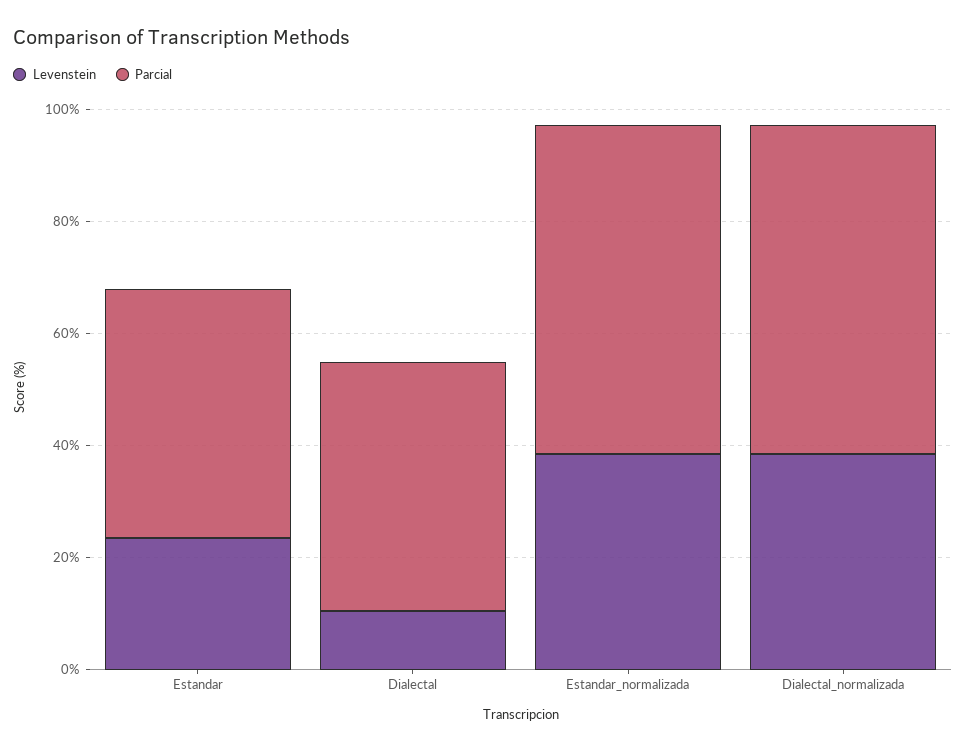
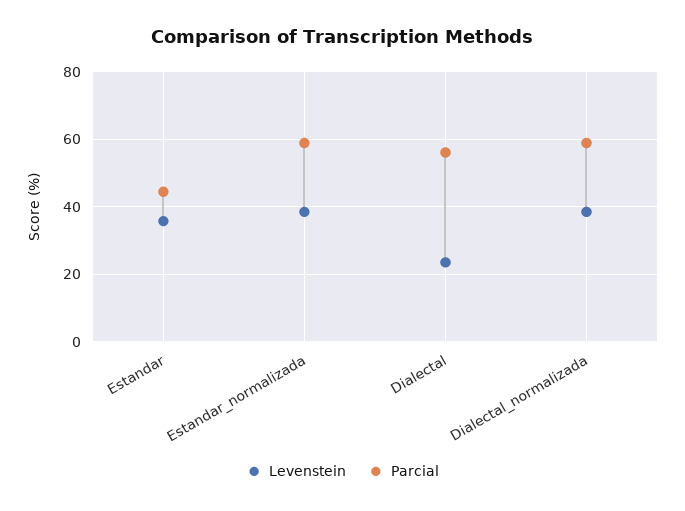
Levenstein, Estandar: 25 -> 36
Levenstein, Dialectal: 10 -> 24
Parcial, Dialectal: 45 -> 56

